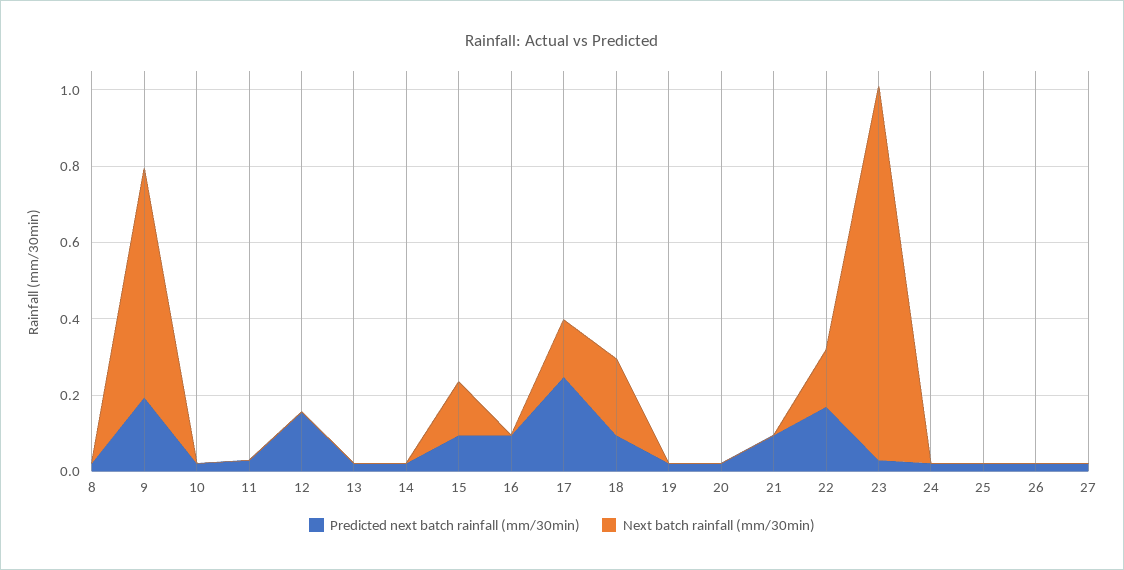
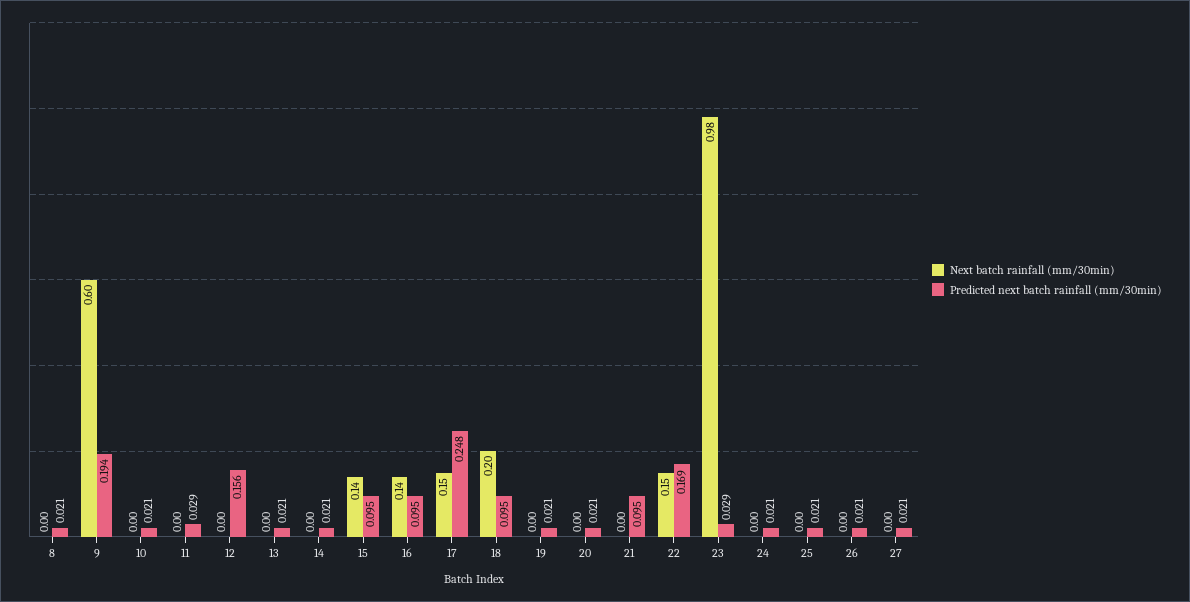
Next batch rainfall (mm/30min), 16: 0 -> 0.14

